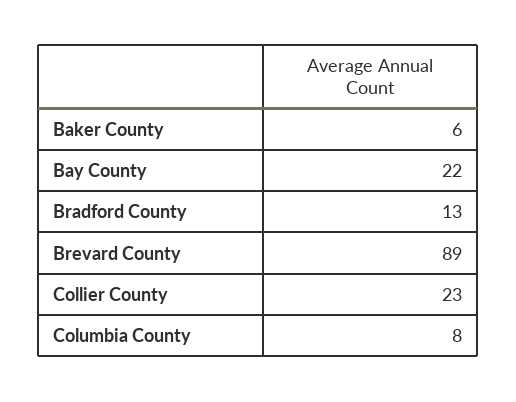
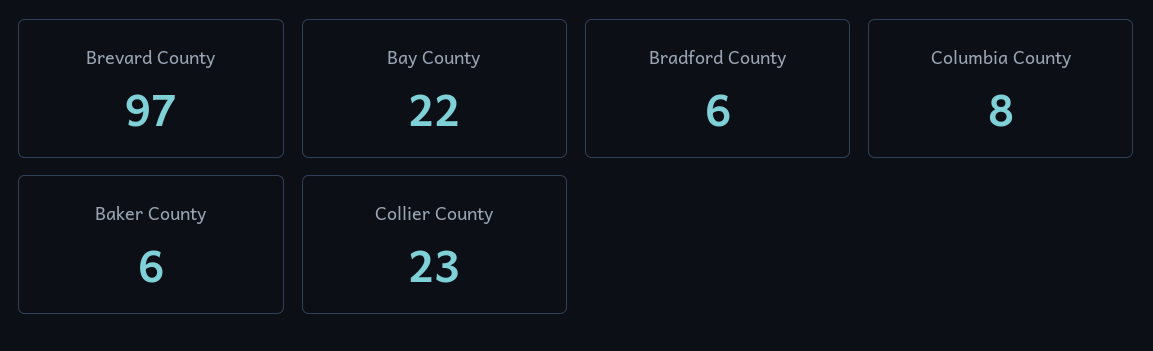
Bradford County: 13 -> 6
Brevard County: 89 -> 97

